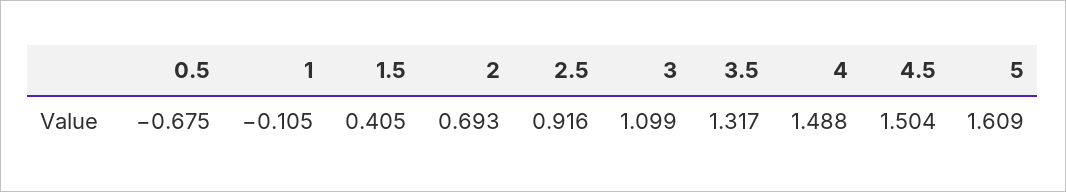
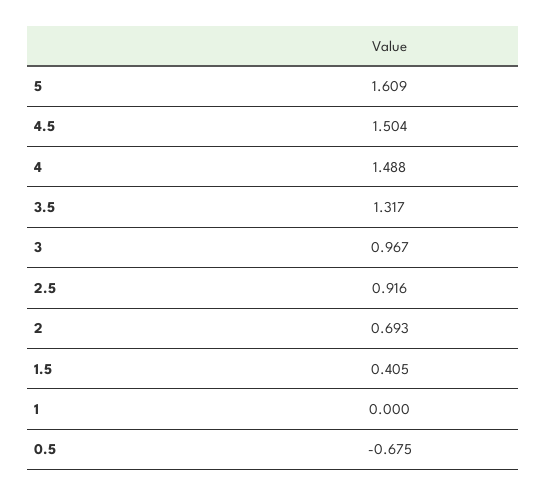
1: -0.105 -> 0
3: 1.099 -> 0.967

